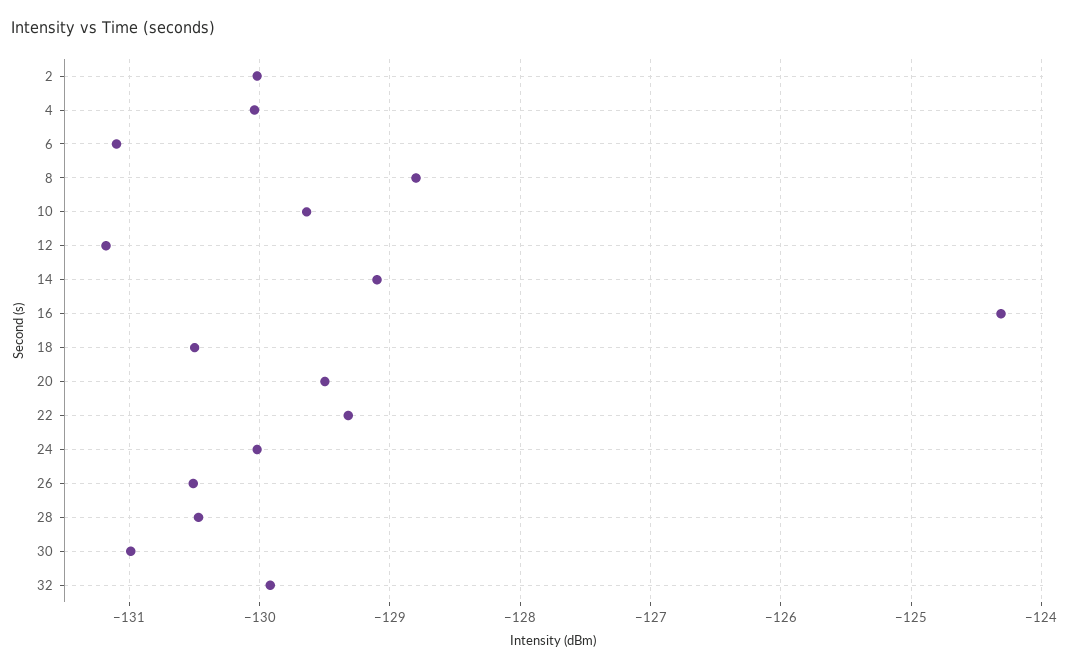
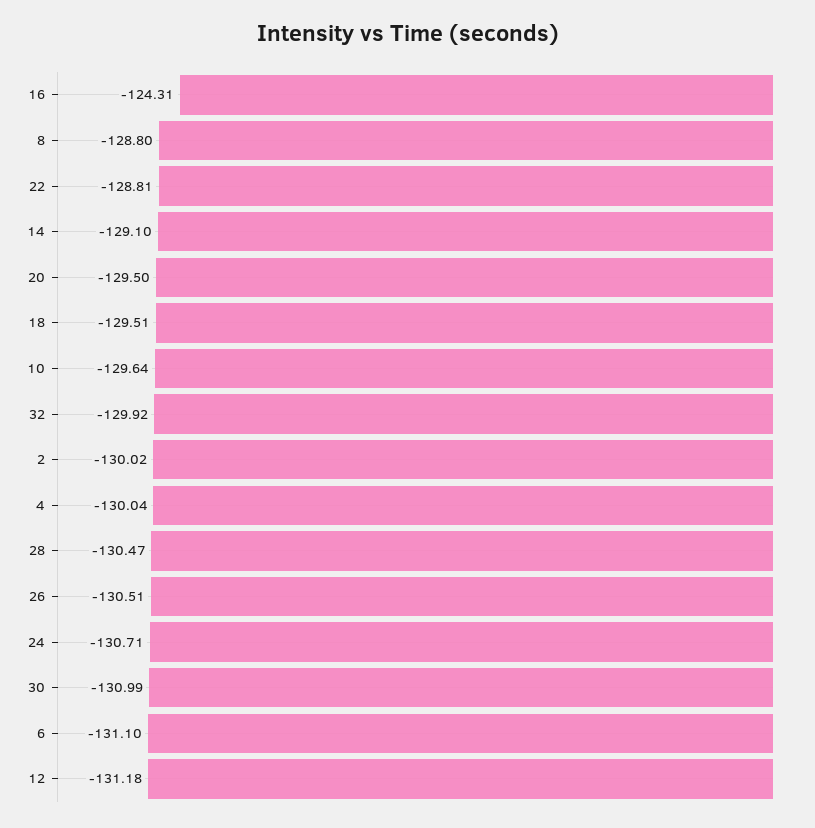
18: -130.5 -> -129.51
22: -129.3 -> -128.81
24: -130 -> -130.71

